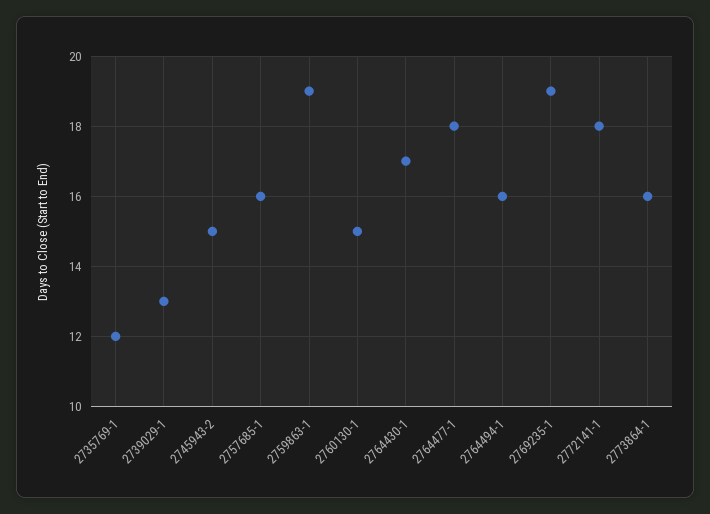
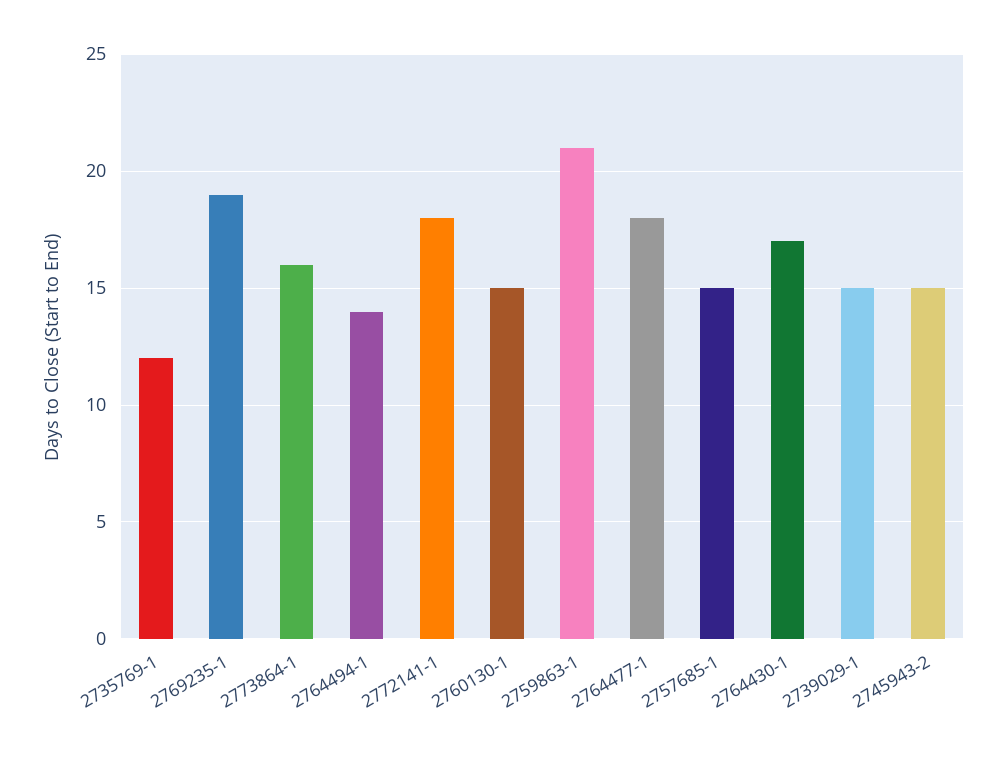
2739029-1: 13 -> 15
2757685-1: 16 -> 15
2759863-1: 19 -> 21
2764494-1: 16 -> 14

